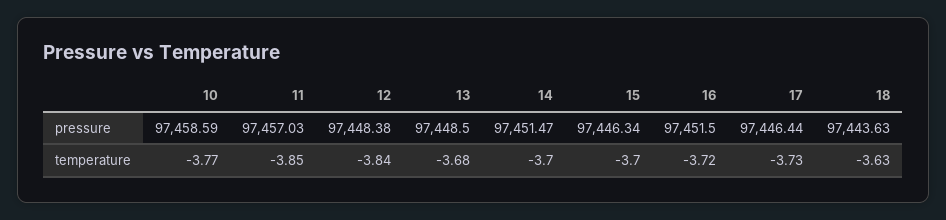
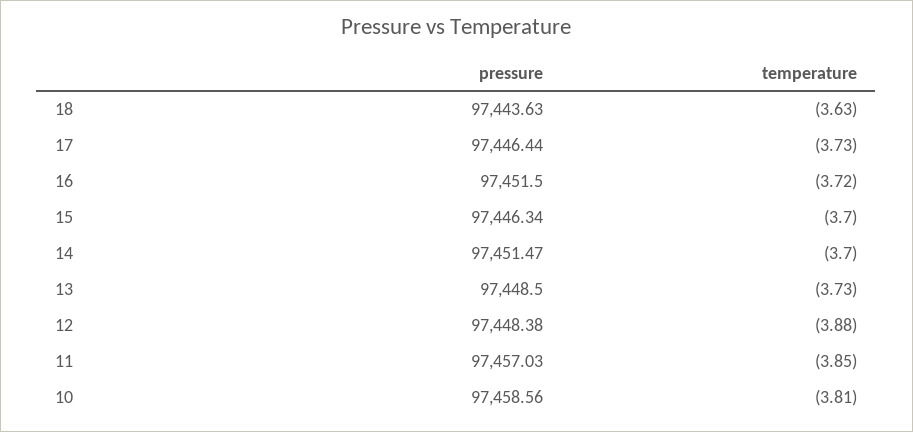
10, pressure: 97458.59 -> 97458.56
10, temperature: -3.77 -> -3.81
12, temperature: -3.84 -> -3.88
13, temperature: -3.68 -> -3.73

